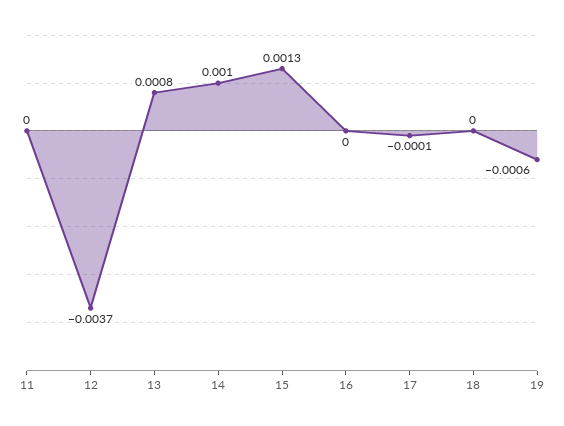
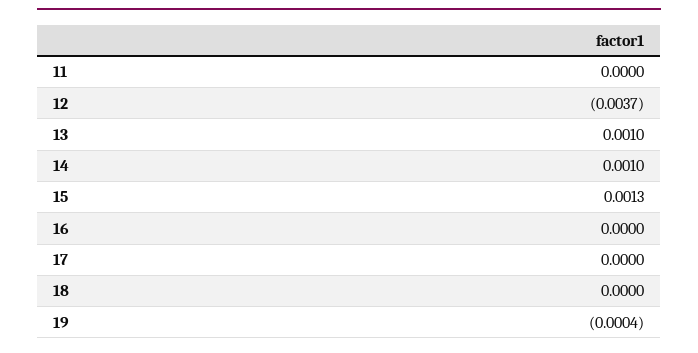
13: 0.0008 -> 0.001
17: -0.0001 -> 0
19: -0.0006 -> -0.0004

